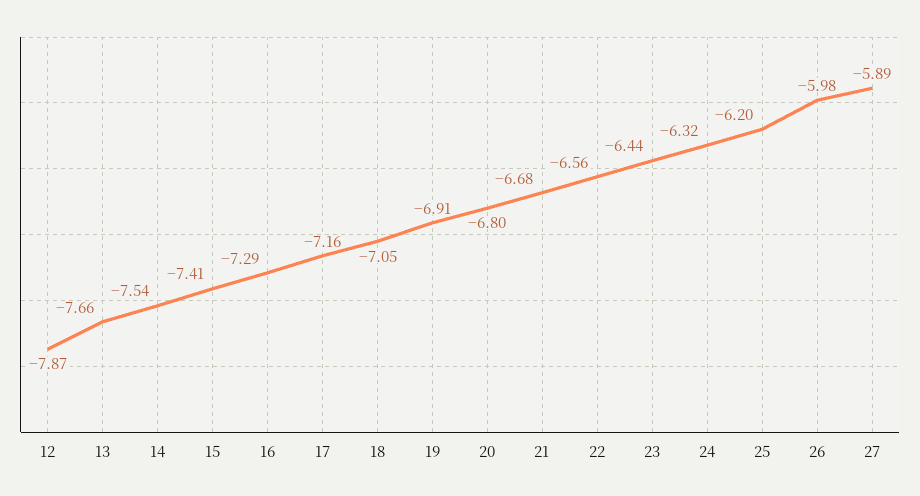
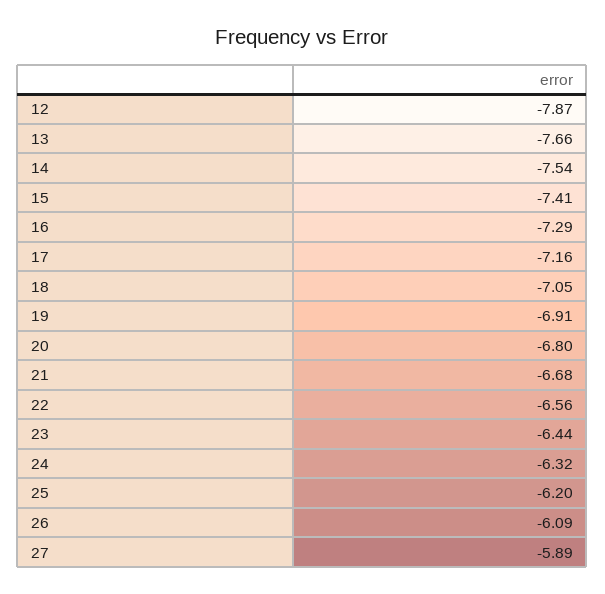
26: -5.98 -> -6.09

